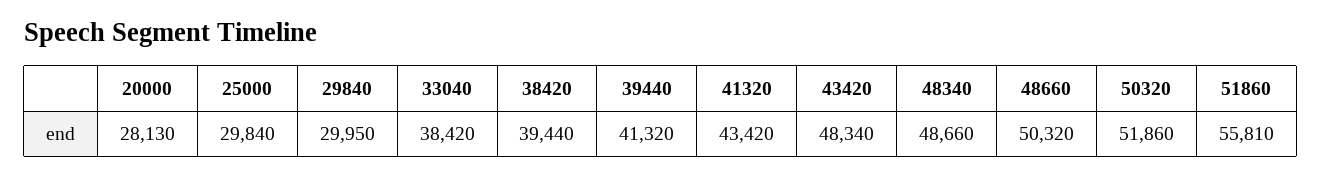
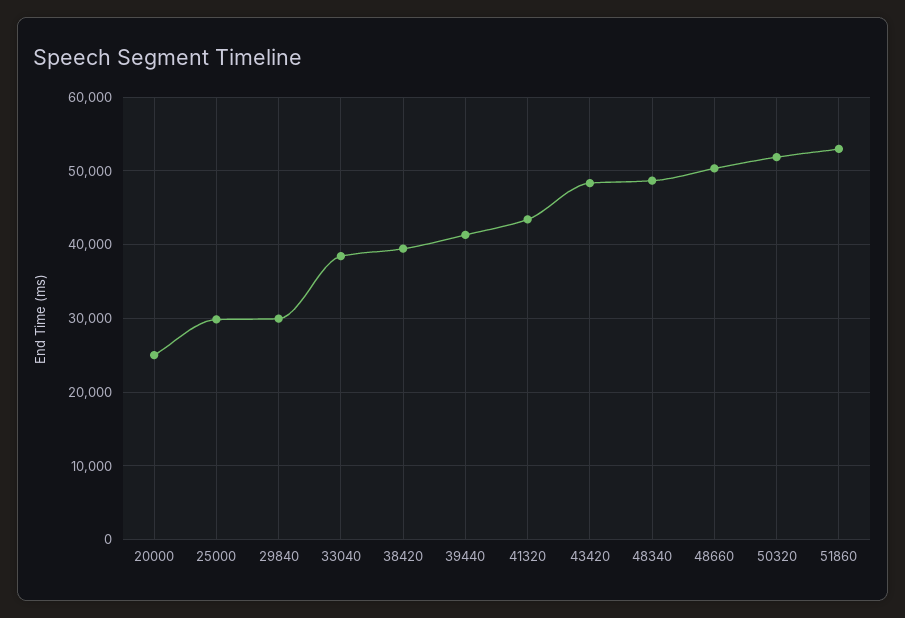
20000: 28130 -> 25000
51860: 55810 -> 53000

